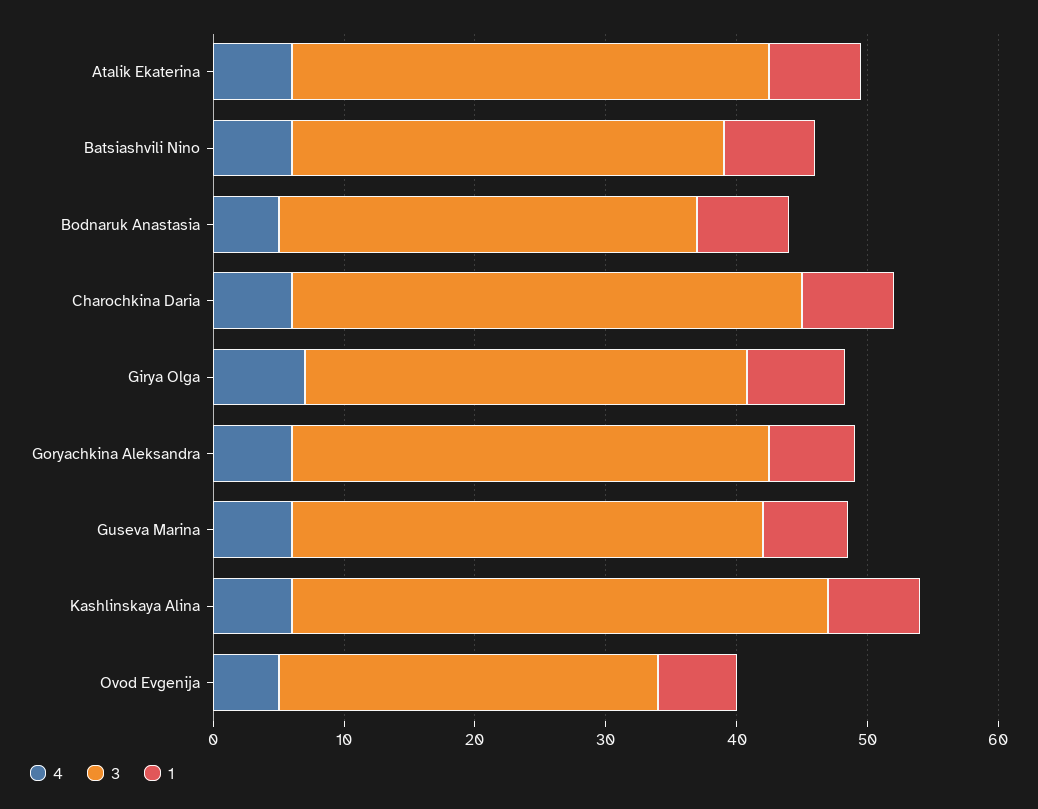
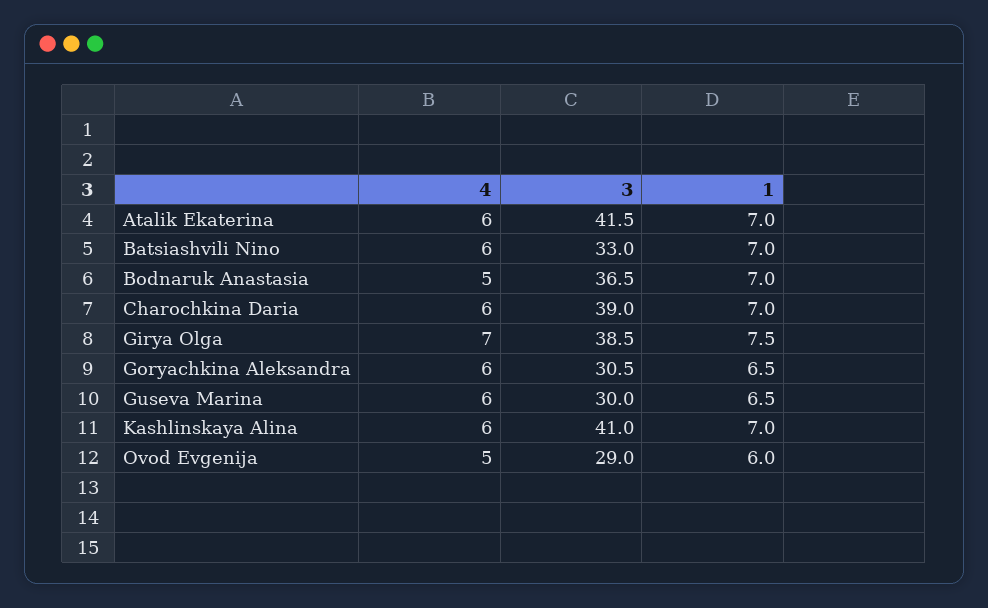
3, Atalik Ekaterina: 36 -> 41.5
3, Bodnaruk Anastasia: 32 -> 36.5
3, Girya Olga: 34 -> 38.5
3, Goryachkina Aleksandra: 36 -> 30.5
3, Guseva Marina: 36 -> 30

